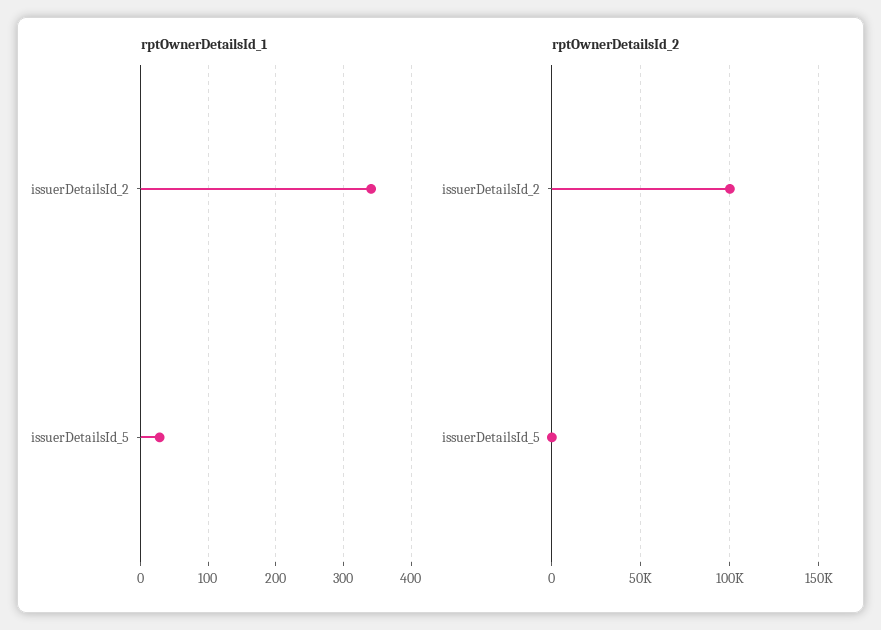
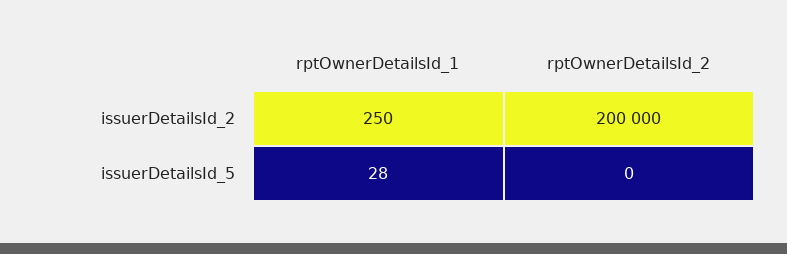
rptOwnerDetailsId_1, issuerDetailsId_2: 340 -> 250
rptOwnerDetailsId_2, issuerDetailsId_2: 100000 -> 200000

